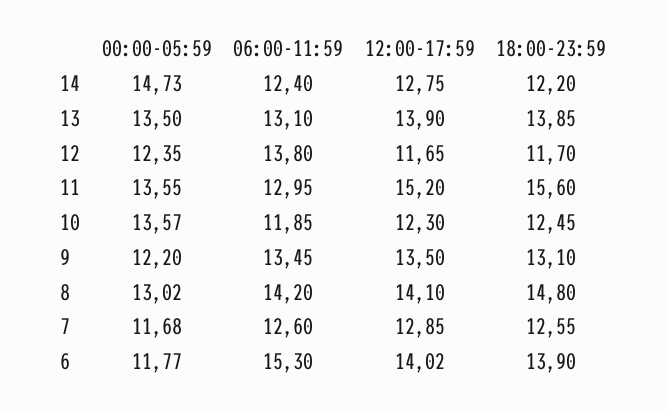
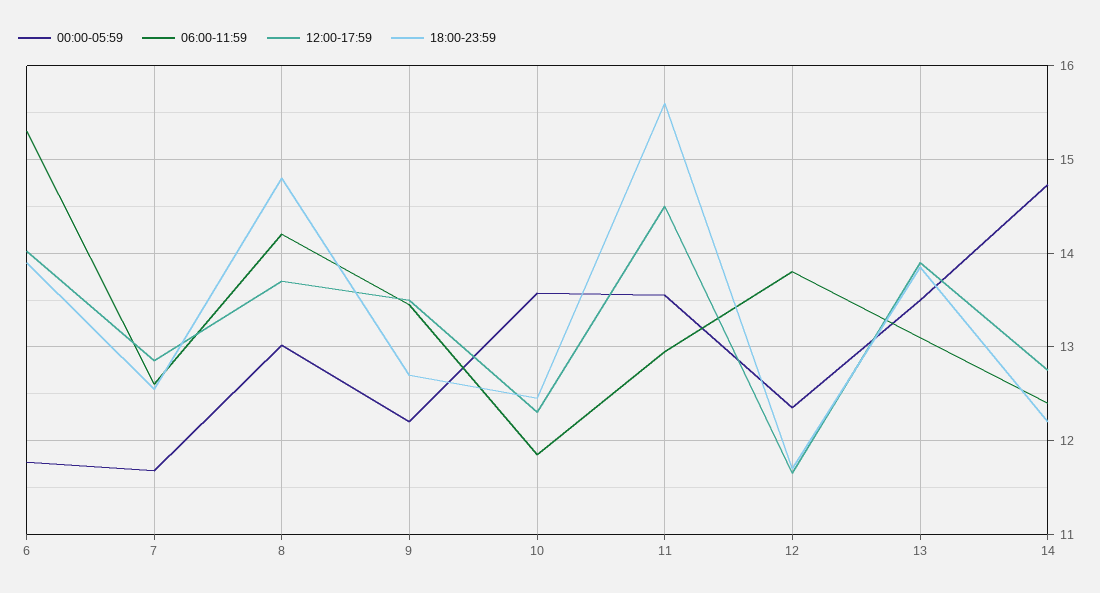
12:00-17:59, 11: 15.2 -> 14.5
18:00-23:59, 9: 13.1 -> 12.7
12:00-17:59, 8: 14.1 -> 13.7

